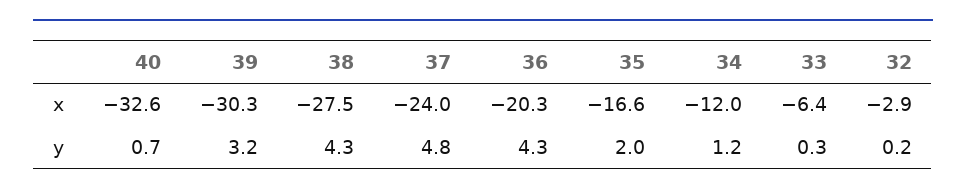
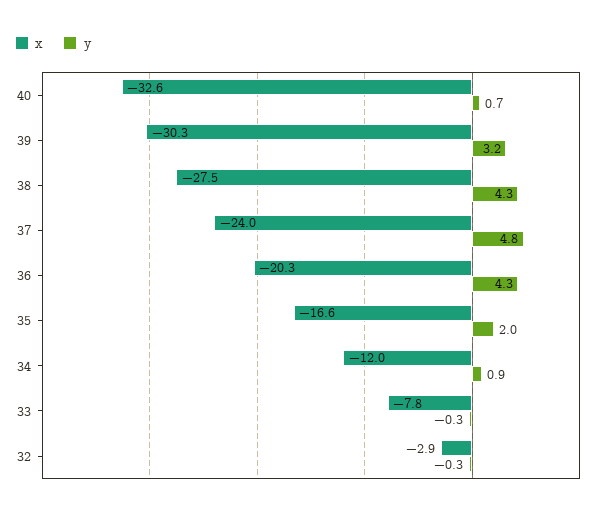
x, 33: -6.4 -> -7.8
y, 34: 1.2 -> 0.9
y, 33: 0.3 -> -0.3
y, 32: 0.2 -> -0.3

